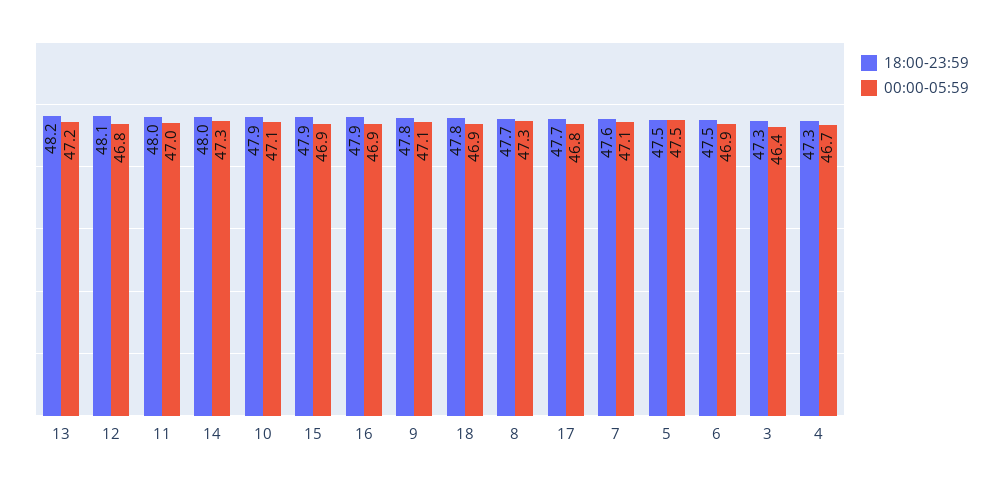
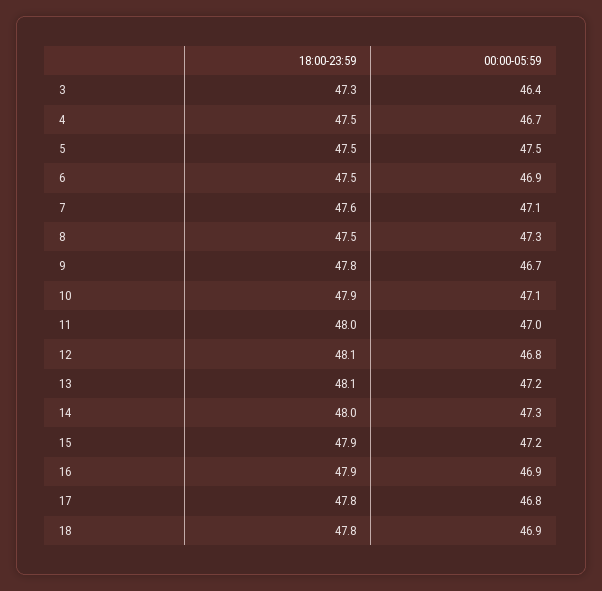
18:00-23:59, 13: 48.2 -> 48.1
00:00-05:59, 15: 46.9 -> 47.2
00:00-05:59, 9: 47.1 -> 46.7
18:00-23:59, 8: 47.7 -> 47.5
18:00-23:59, 17: 47.7 -> 47.8
18:00-23:59, 4: 47.3 -> 47.5

